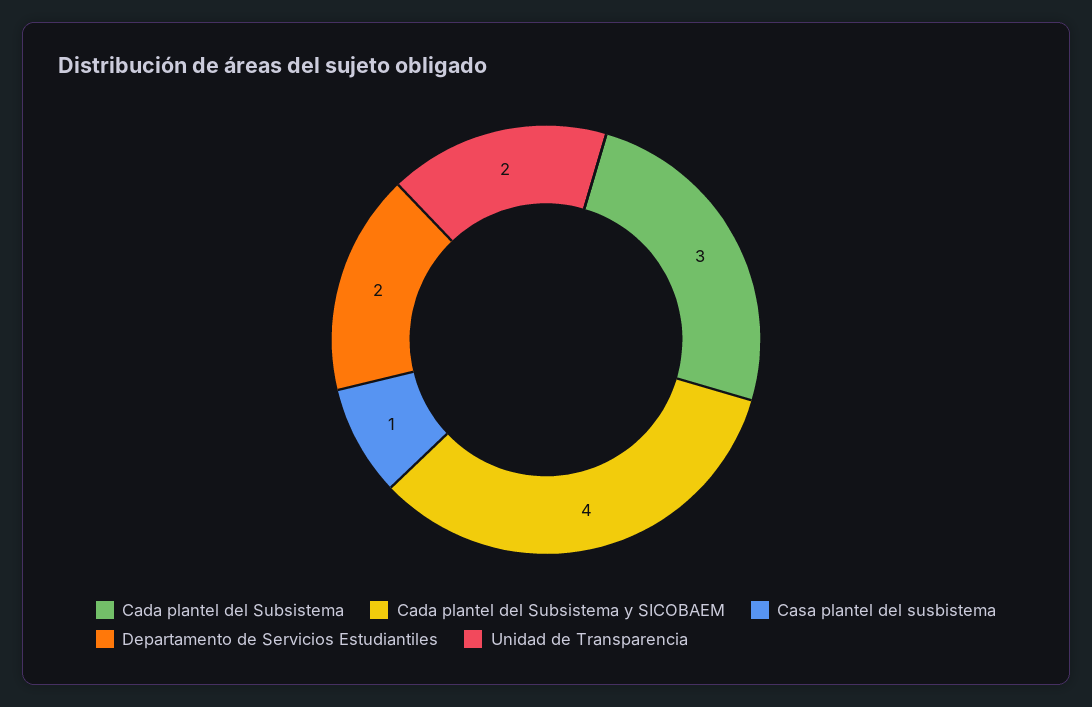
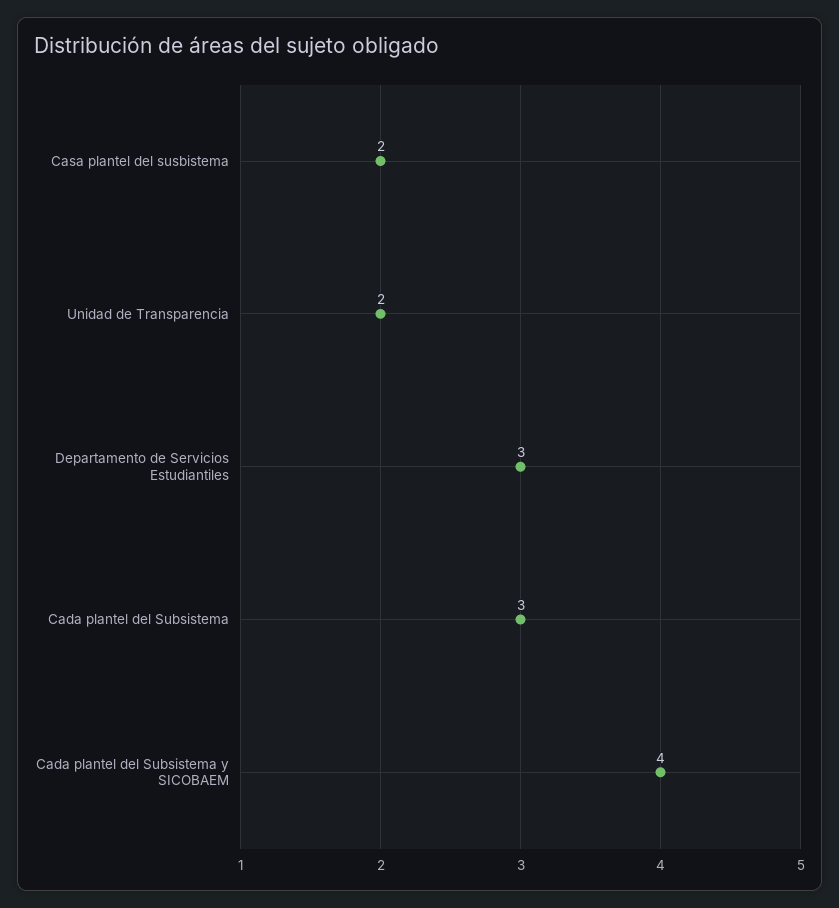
Casa plantel del susbistema: 1 -> 2
Departamento de Servicios Estudiantiles: 2 -> 3

